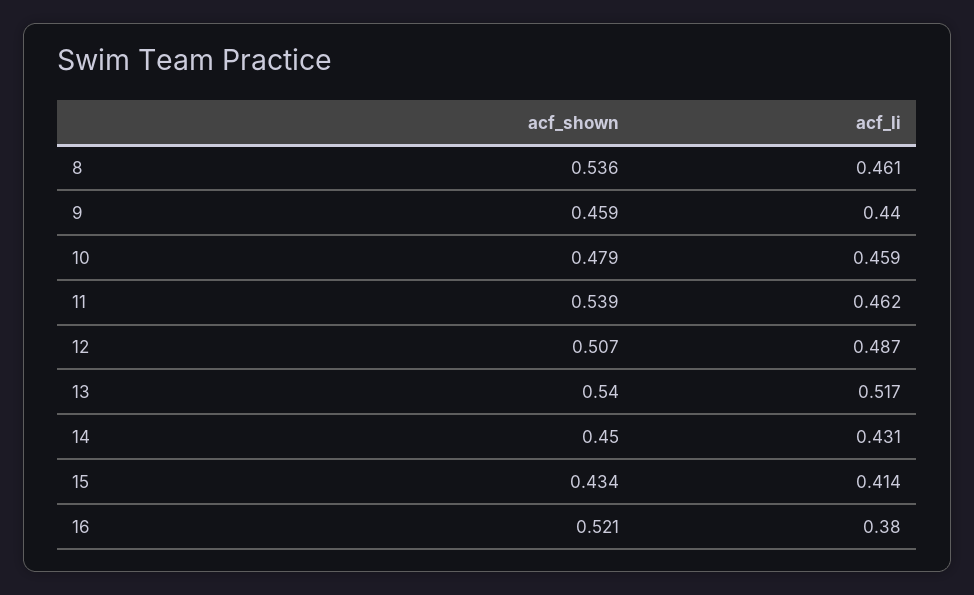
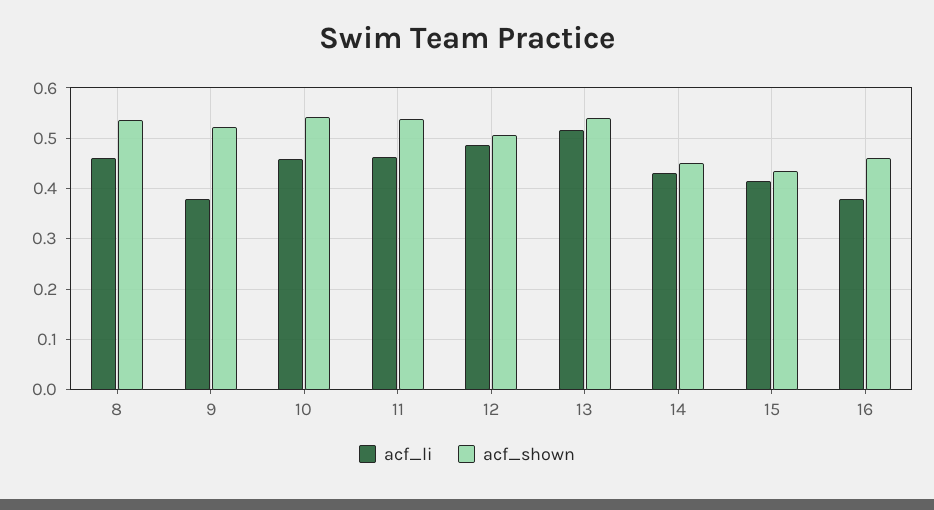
acf_shown, 9: 0.459 -> 0.52
acf_li, 9: 0.44 -> 0.38
acf_shown, 10: 0.479 -> 0.54
acf_shown, 16: 0.521 -> 0.46

